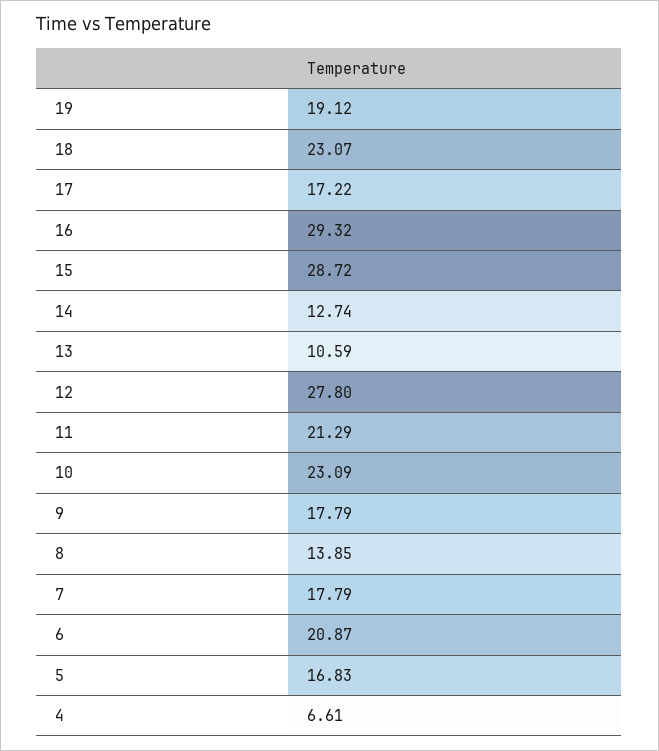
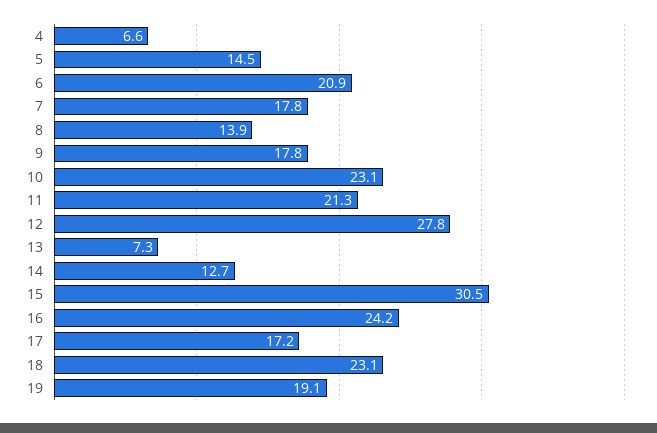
16: 29.32 -> 24.2
15: 28.72 -> 30.5
13: 10.59 -> 7.3
5: 16.83 -> 14.5

